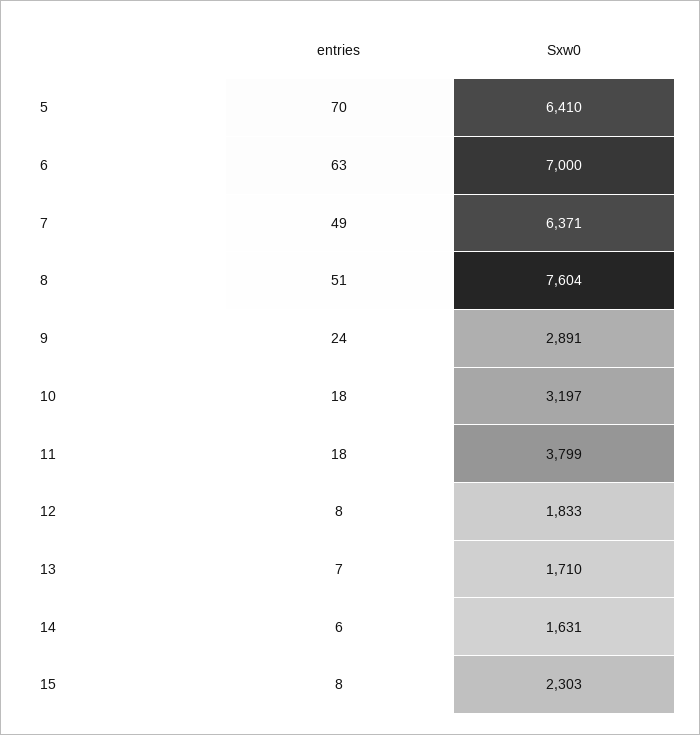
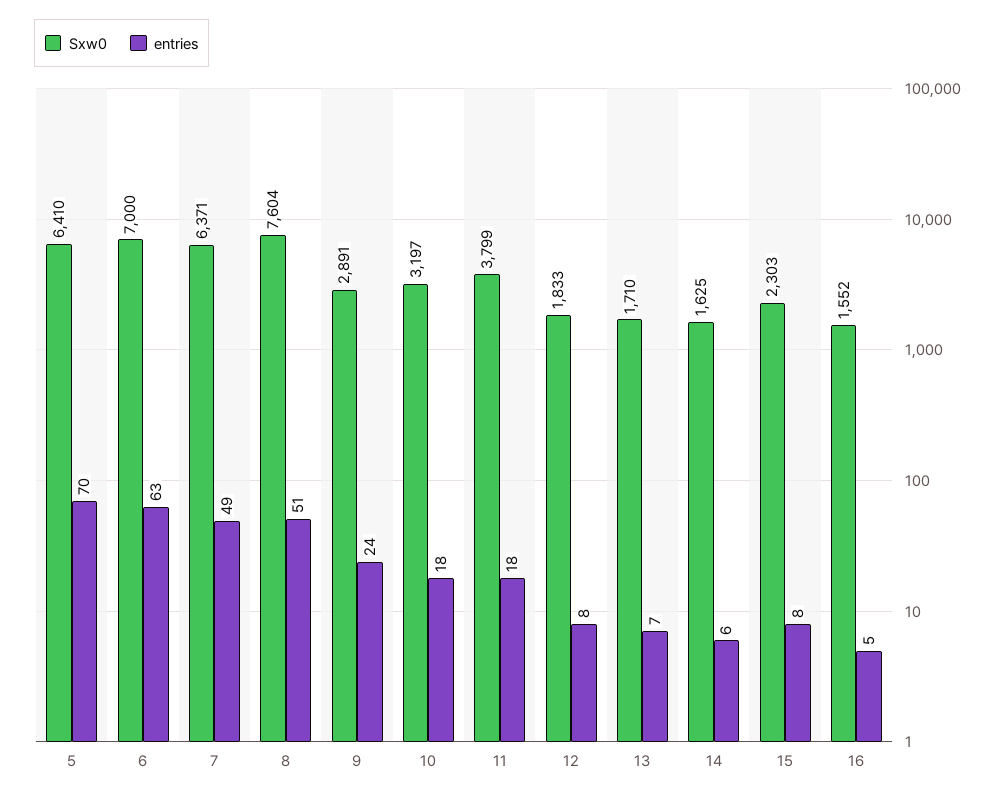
Sxw0, 14: 1631 -> 1625
Sxw0, 16: none -> 1552
entries, 16: none -> 5

